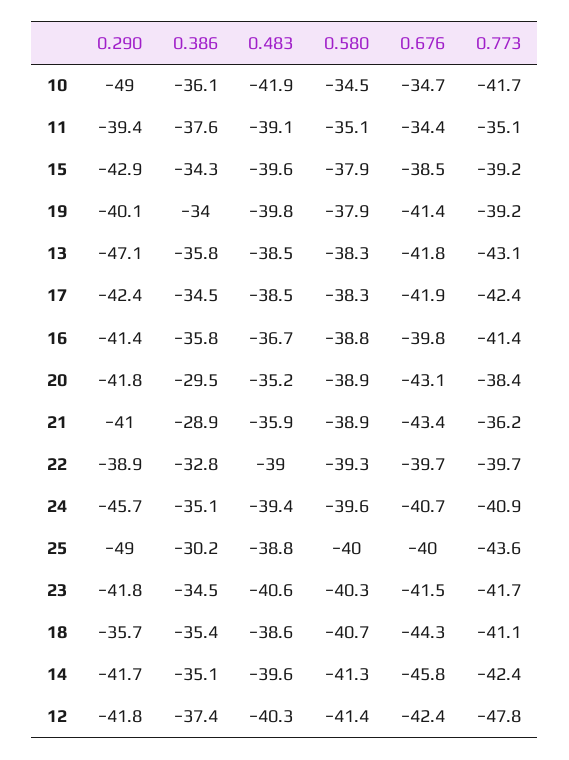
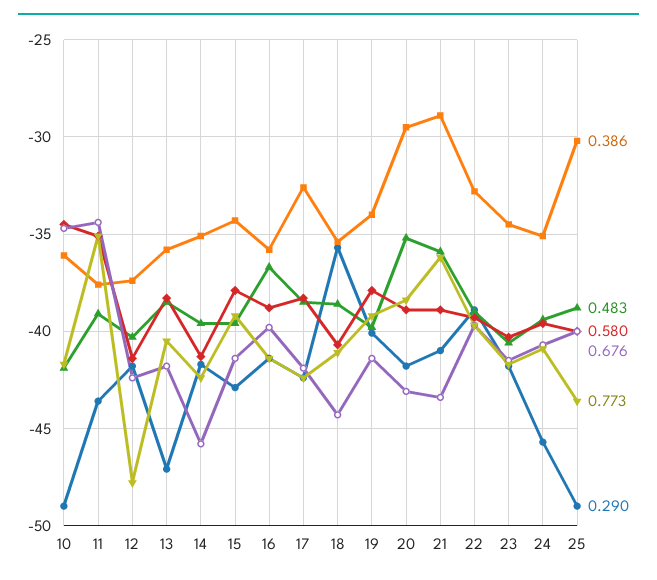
0.290, 11: -39.4 -> -43.5
0.676, 15: -38.5 -> -41.5
0.773, 13: -43.1 -> -40.5
0.386, 17: -34.5 -> -32.5

